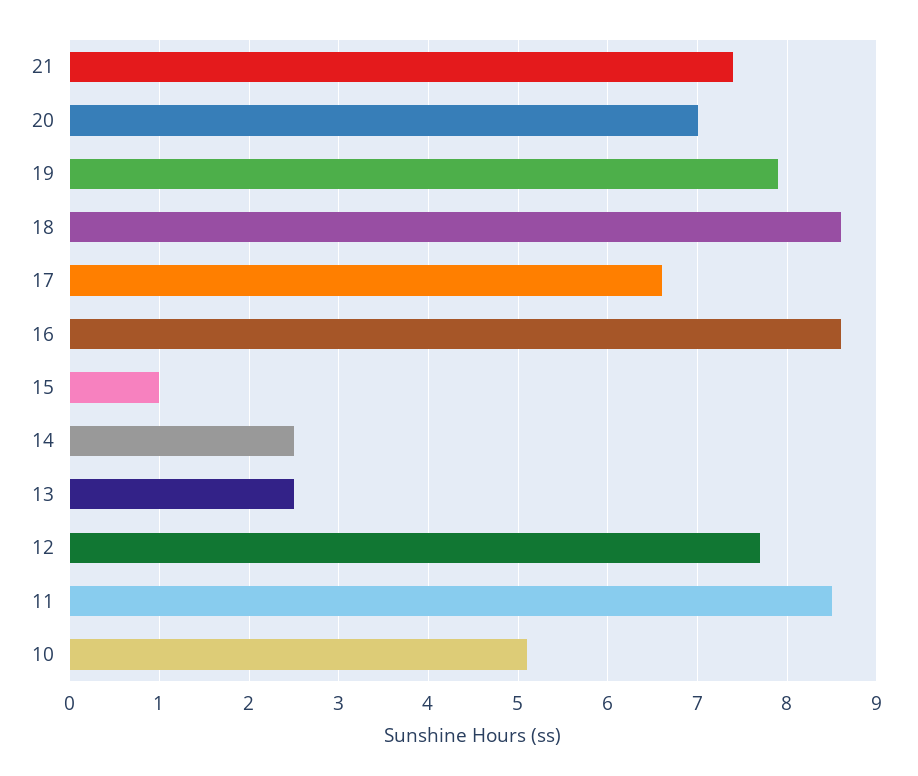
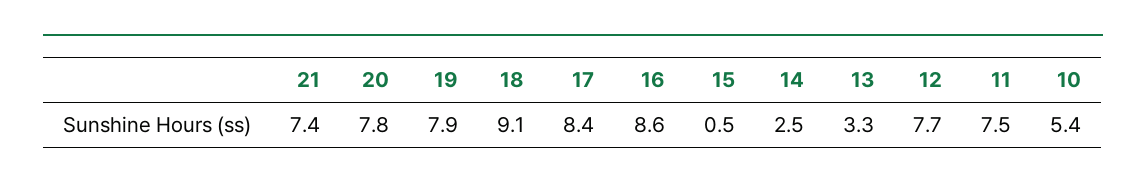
20: 7 -> 7.8
18: 8.6 -> 9.1
17: 6.6 -> 8.4
15: 1 -> 0.5
13: 2.5 -> 3.3
11: 8.5 -> 7.5
10: 5.1 -> 5.4

